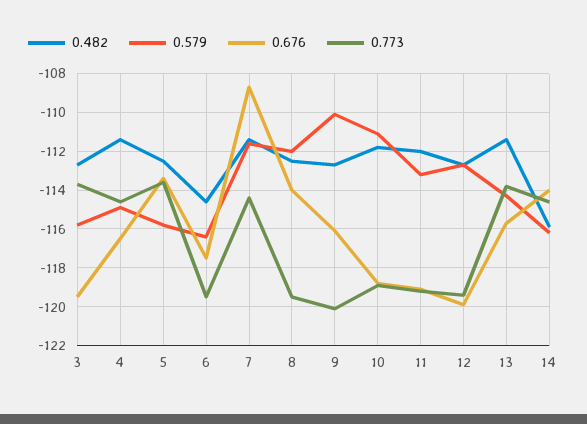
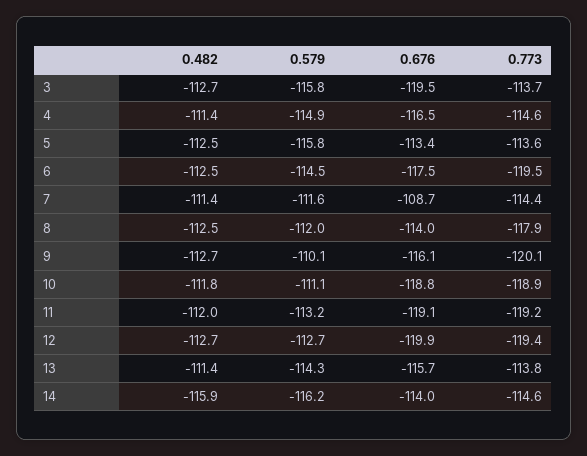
0.482, 6: -114.5 -> -112.5
0.579, 6: -116.5 -> -114.5
0.773, 8: -119.5 -> -117.9

